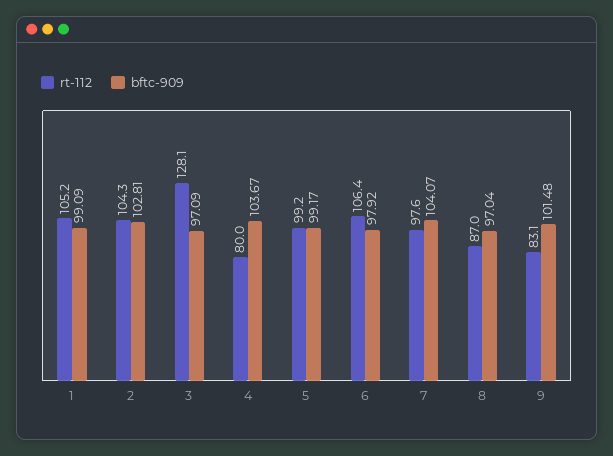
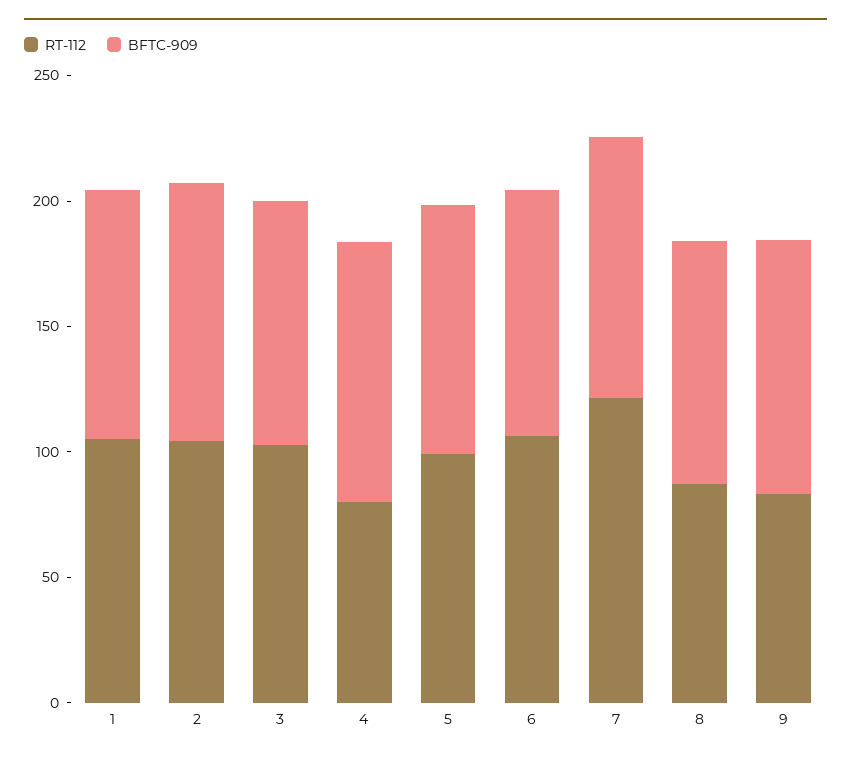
rt-112, 3: 128.1 -> 100
rt-112, 7: 97.6 -> 120

